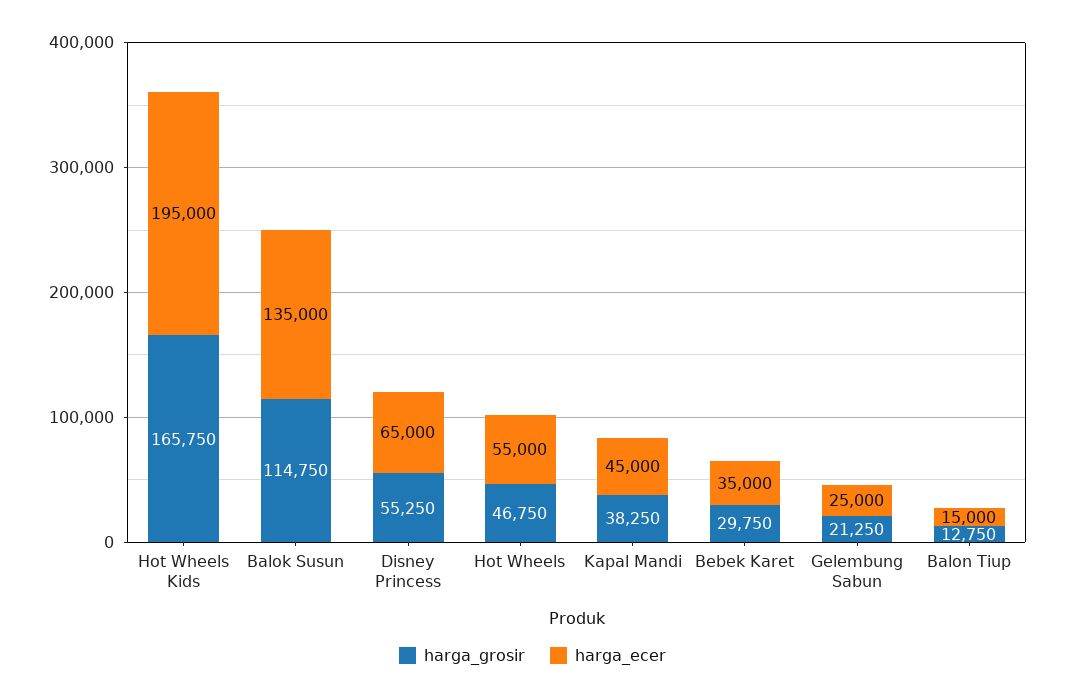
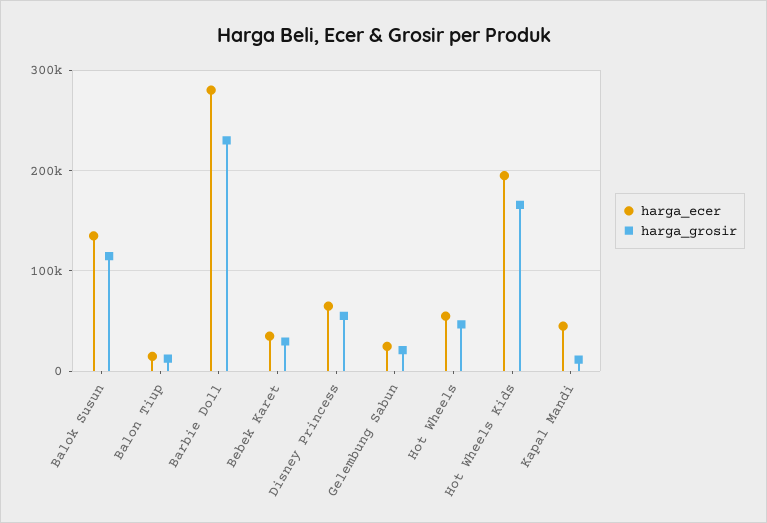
harga_grosir, Kapal Mandi: 38250 -> 10000
harga_ecer, Barbie Doll: none -> 280000
harga_grosir, Barbie Doll: none -> 230000

